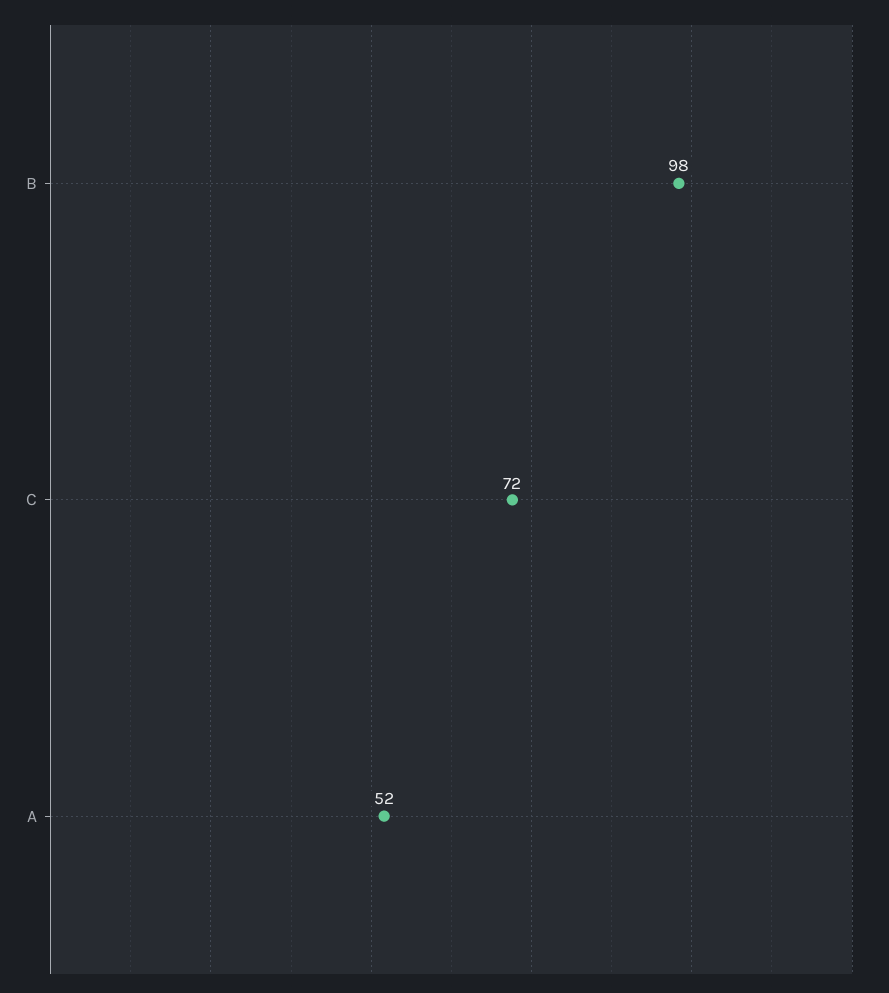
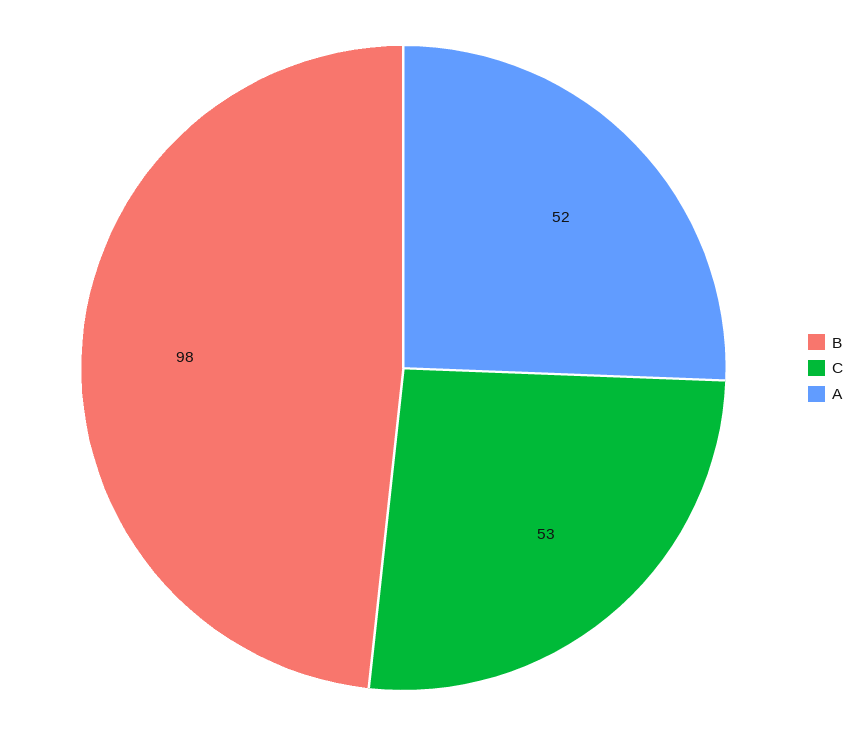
C: 72 -> 53

